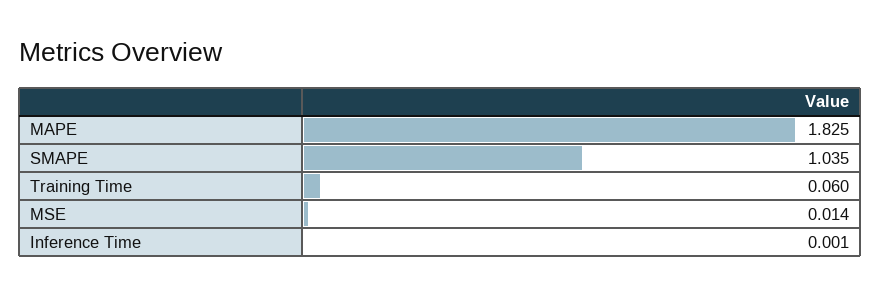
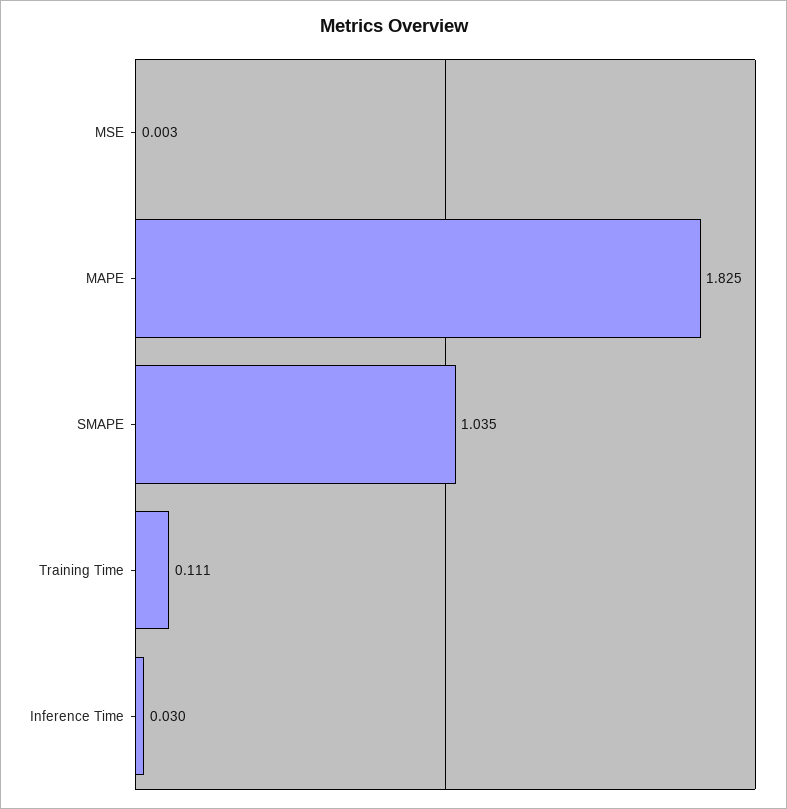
Training Time: 0.06 -> 0.111
MSE: 0.014 -> 0.003
Inference Time: 0.001 -> 0.03

